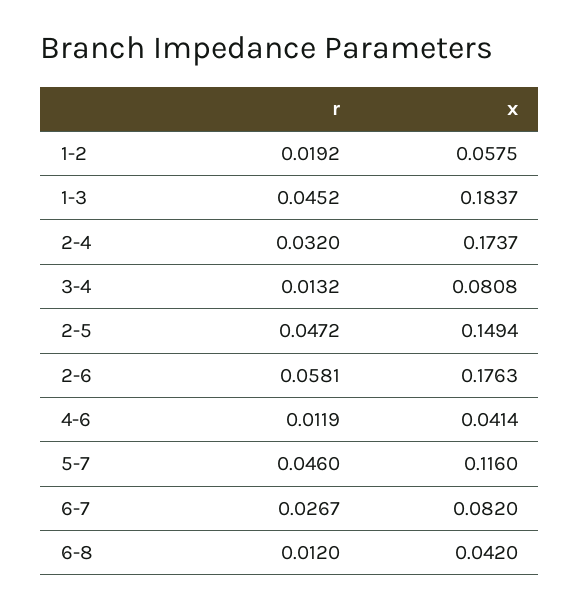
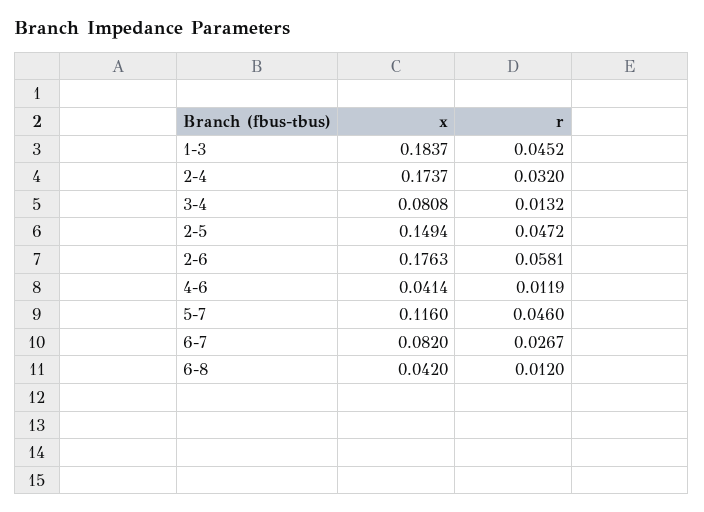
r, 1-2: 0.0192 -> none
x, 1-2: 0.0575 -> none

